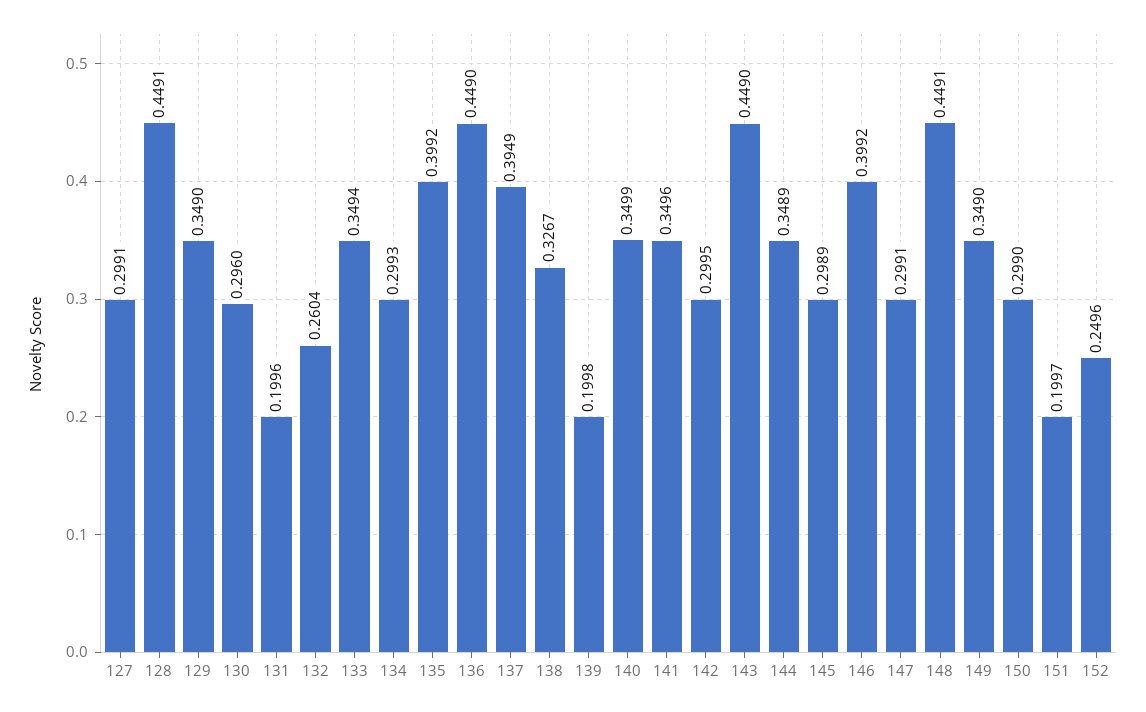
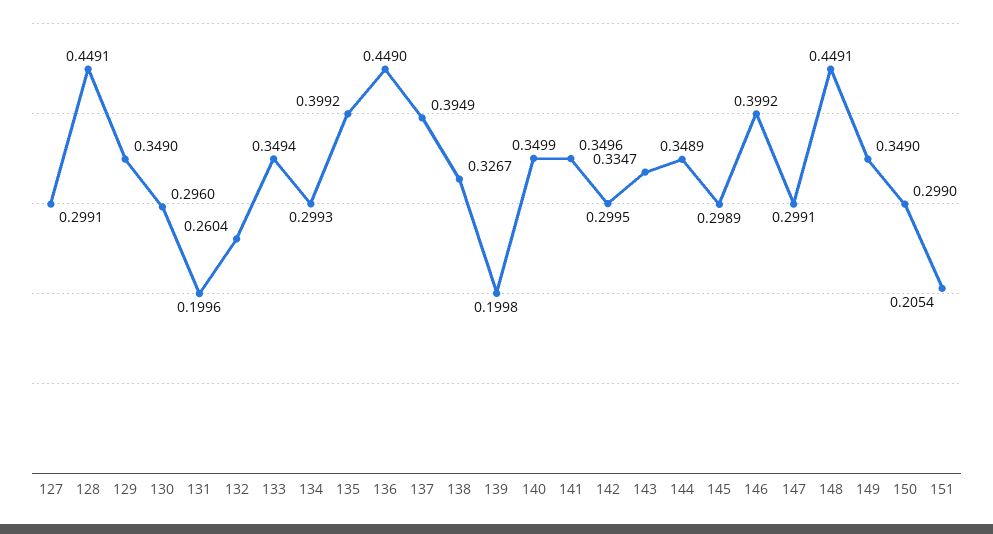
143: 0.449 -> 0.3347
151: 0.1997 -> 0.2054
152: 0.2496 -> none

